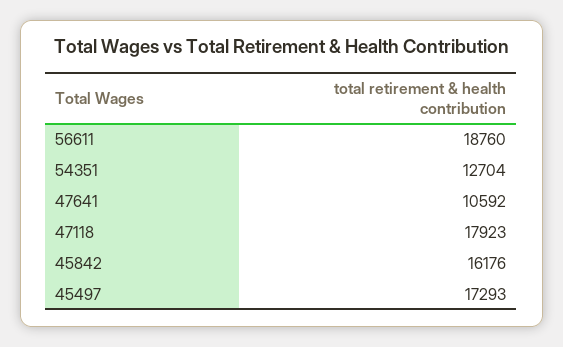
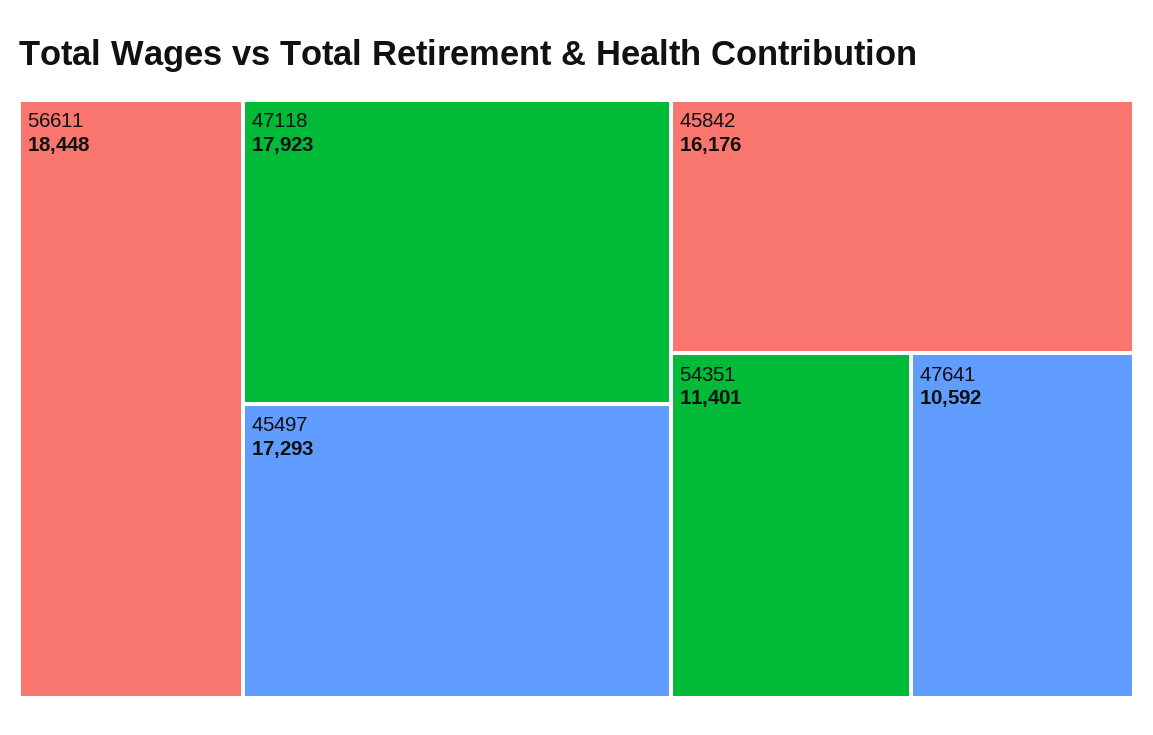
56611: 18760 -> 18448
54351: 12704 -> 11401

